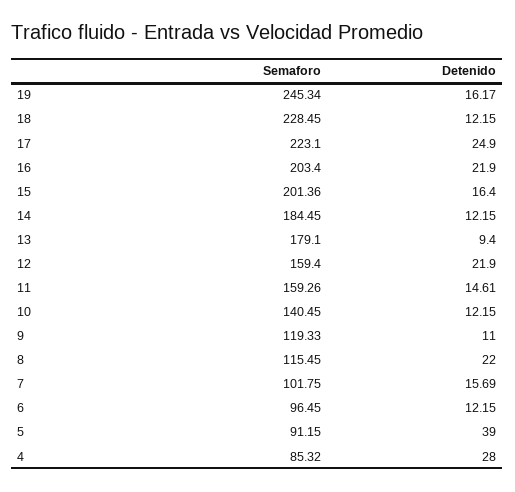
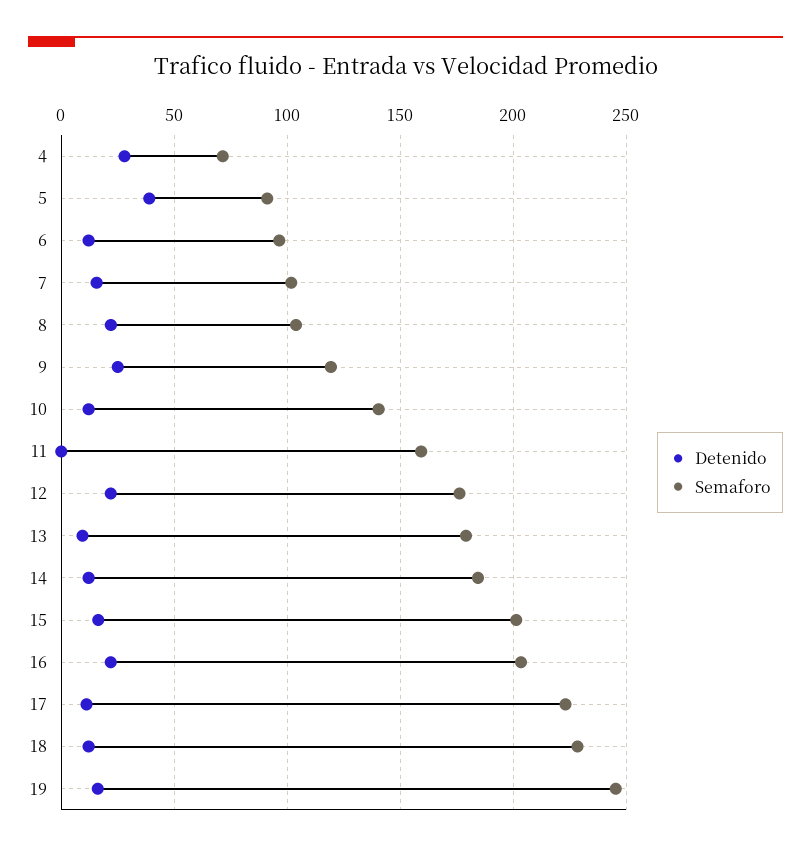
Detenido, 17: 24.9 -> 10
Semaforo, 12: 159.4 -> 175
Detenido, 11: 14.61 -> 0
Detenido, 9: 11 -> 25
Semaforo, 8: 115.45 -> 105
Semaforo, 4: 85.32 -> 70

